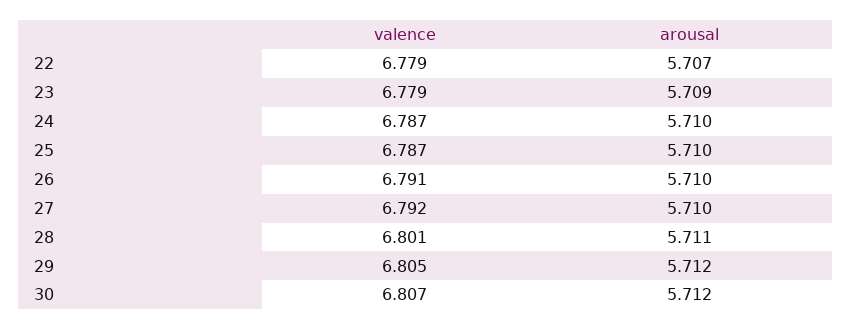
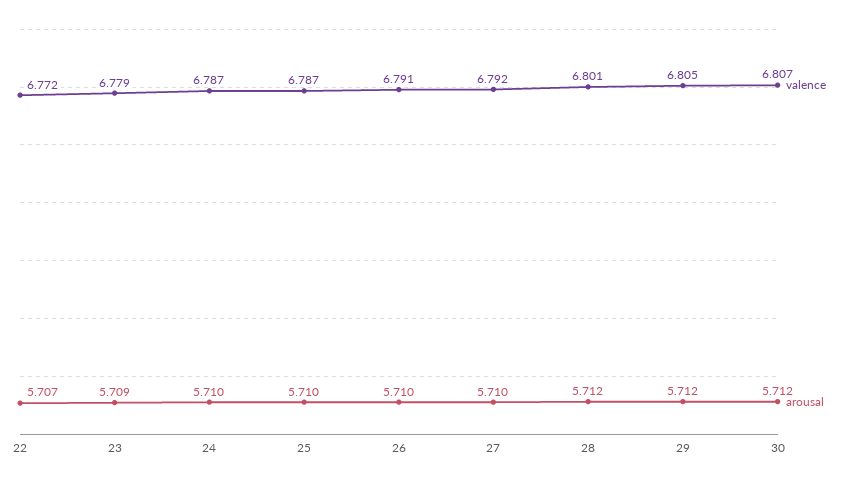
valence, 22: 6.779 -> 6.772
arousal, 28: 5.711 -> 5.712

